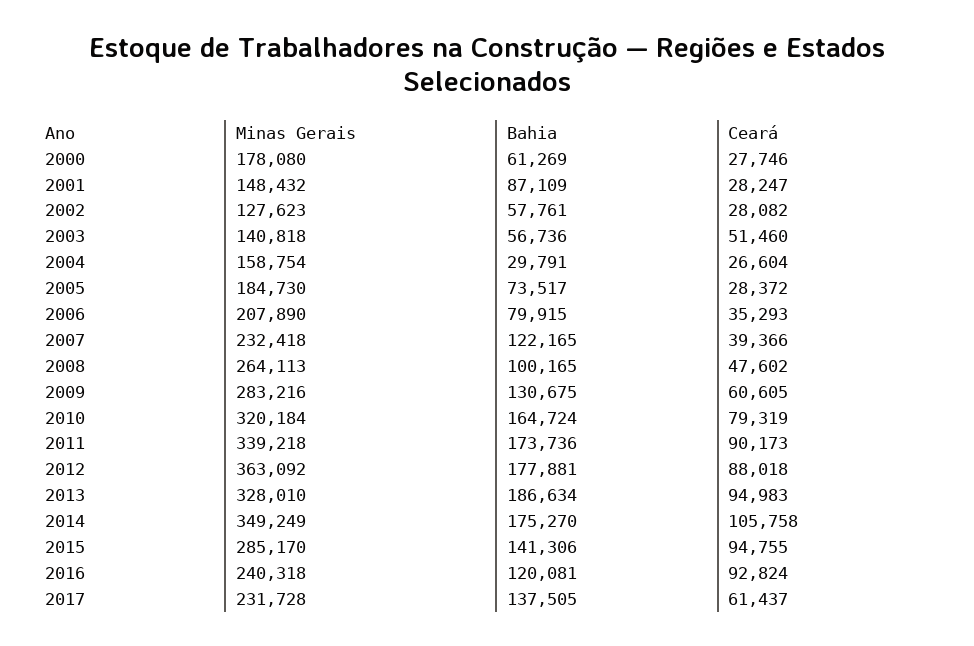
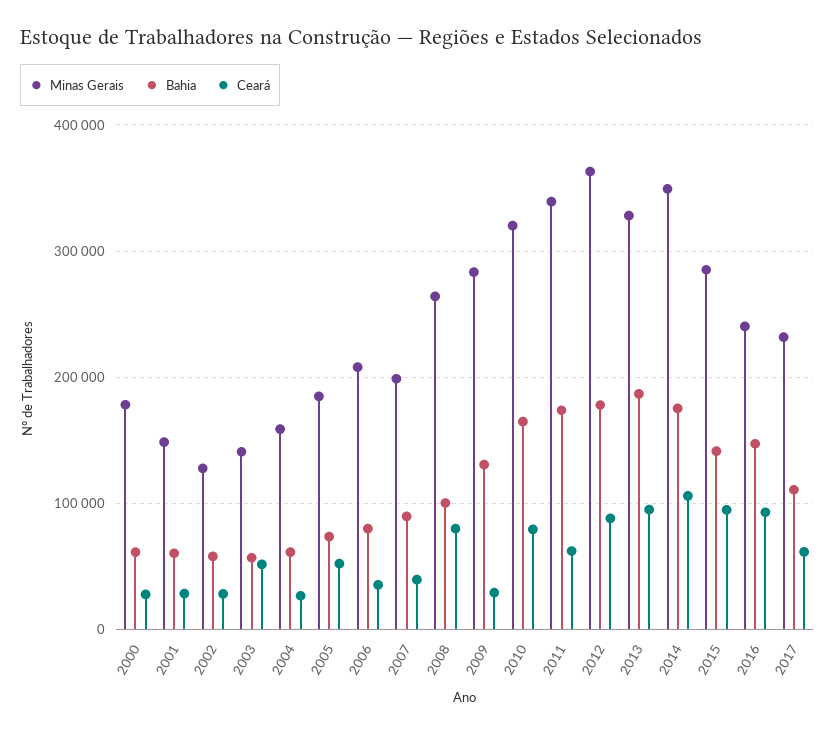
Bahia, 2001: 87109 -> 60000
Bahia, 2004: 29791 -> 60000
Ceará, 2005: 28372 -> 50000
Minas Gerais, 2007: 232418 -> 200000
Bahia, 2007: 122165 -> 90000
Ceará, 2008: 47602 -> 80000
Ceará, 2009: 60605 -> 30000
Ceará, 2011: 90173 -> 60000
Bahia, 2016: 120081 -> 150000
Bahia, 2017: 137505 -> 110000

